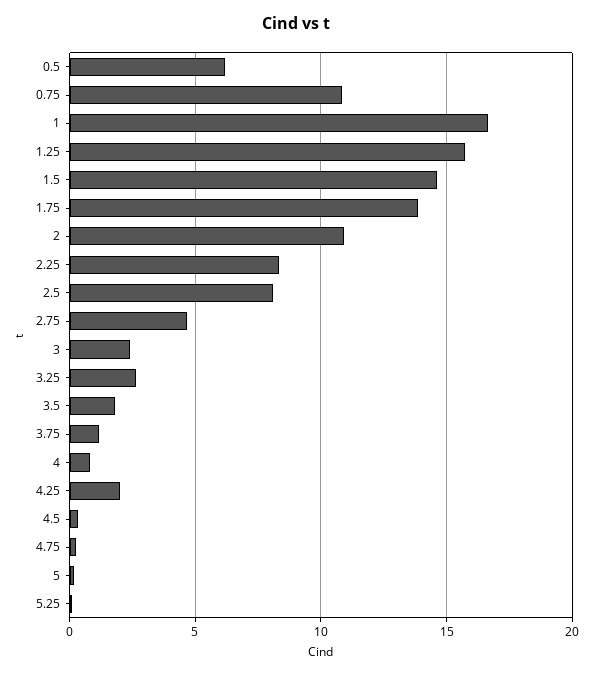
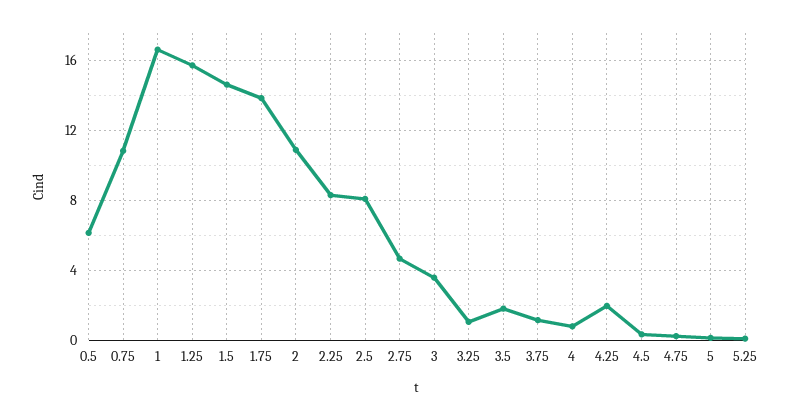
3: 2.5 -> 3.5
3.25: 2.5 -> 1

